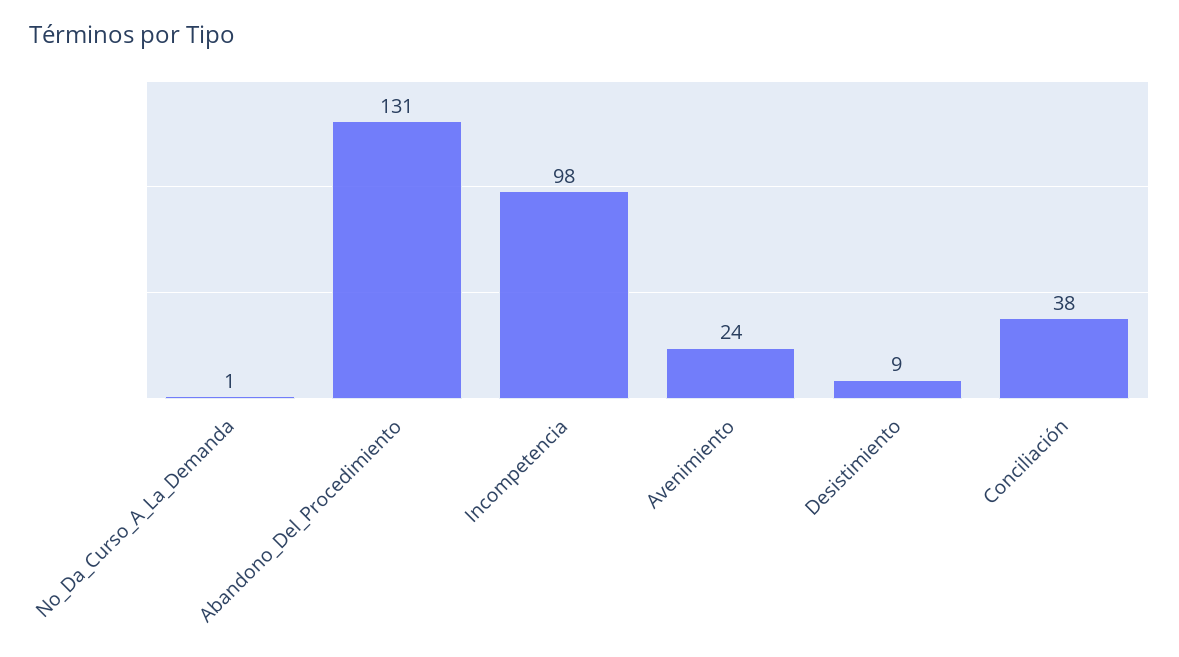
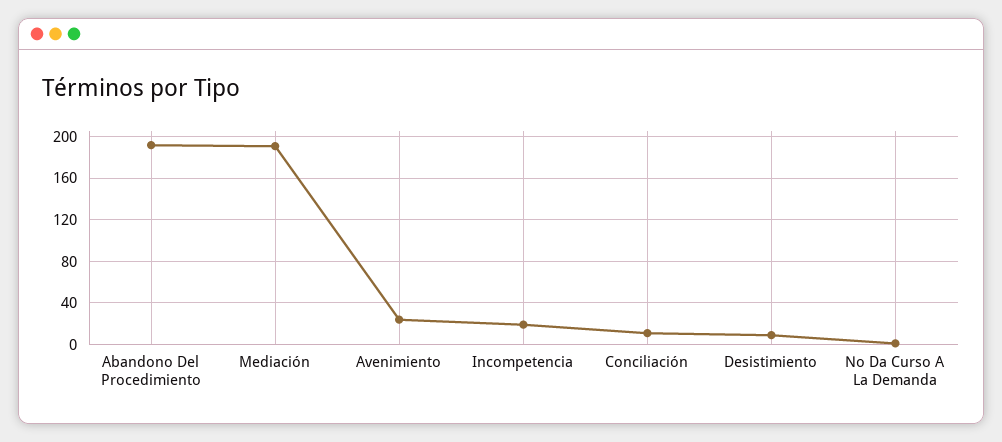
Abandono_Del_Procedimiento: 131 -> 190
Incompetencia: 98 -> 20
Conciliación: 38 -> 10
Mediación: none -> 190

